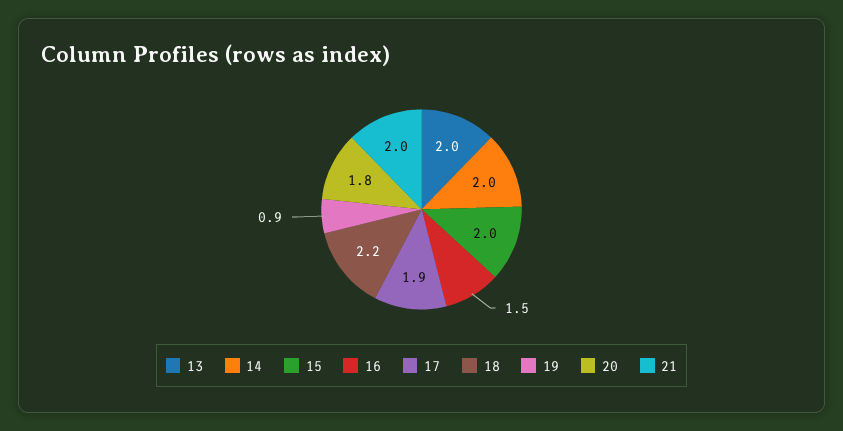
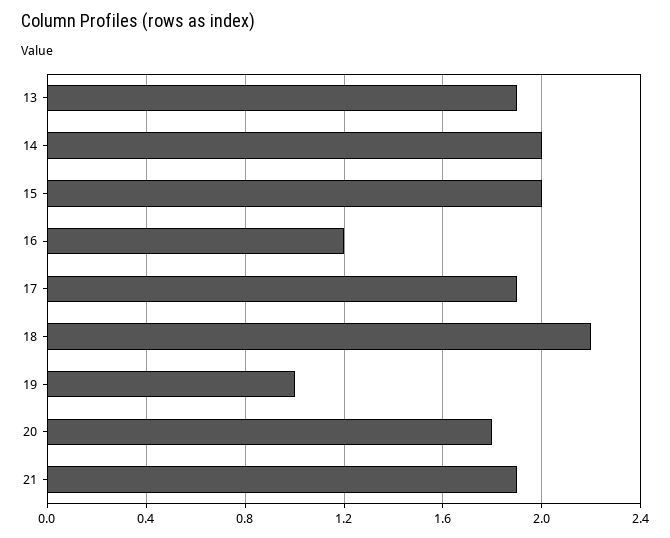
13: 2 -> 1.9
16: 1.5 -> 1.2
19: 0.9 -> 1
21: 2 -> 1.9

